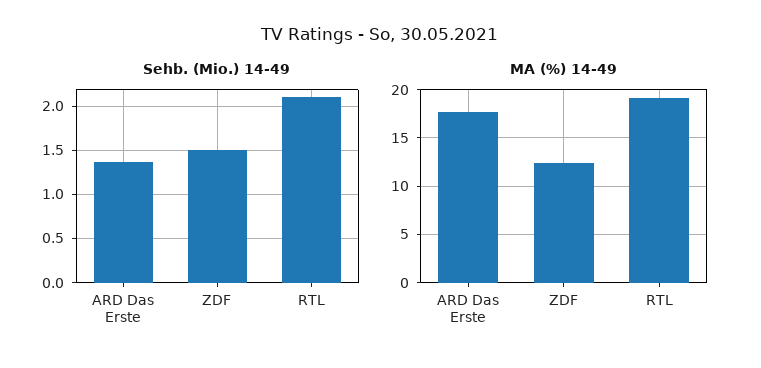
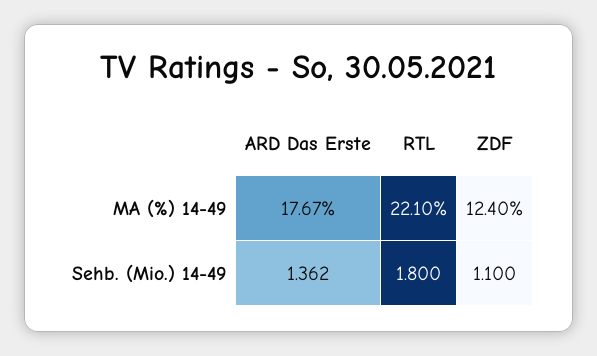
Sehb. (Mio.) 14-49, ZDF: 1.5 -> 1.1
Sehb. (Mio.) 14-49, RTL: 2.1 -> 1.8
MA (%) 14-49, RTL: 19 -> 22.1

